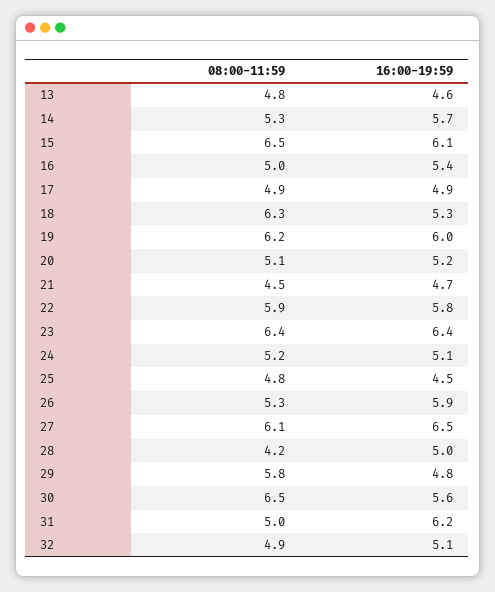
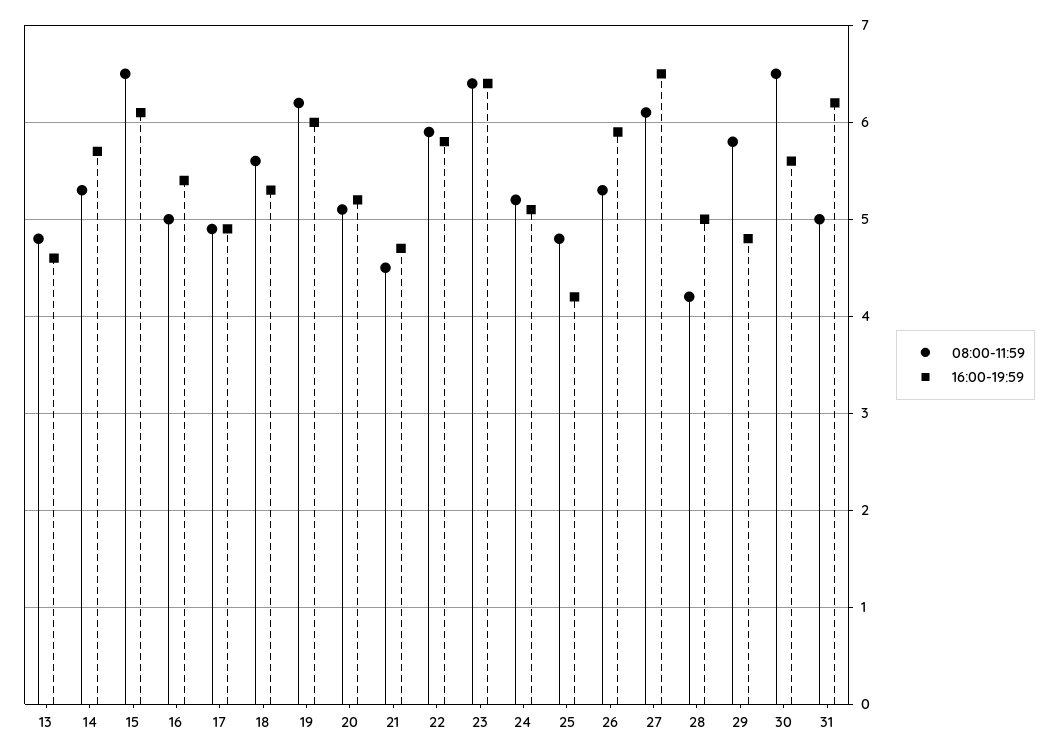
08:00-11:59, 18: 6.3 -> 5.6
16:00-19:59, 25: 4.5 -> 4.2
08:00-11:59, 32: 4.9 -> none
16:00-19:59, 32: 5.1 -> none

